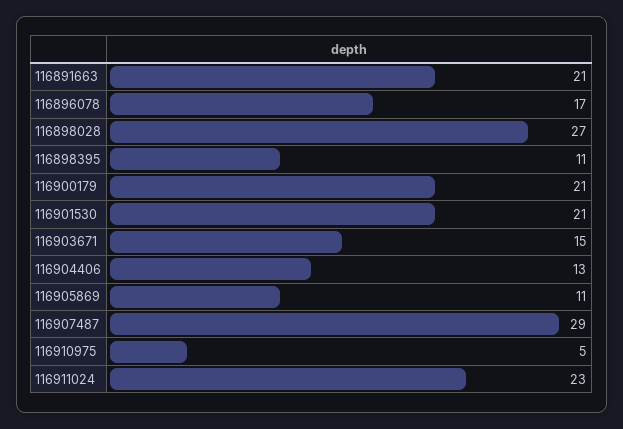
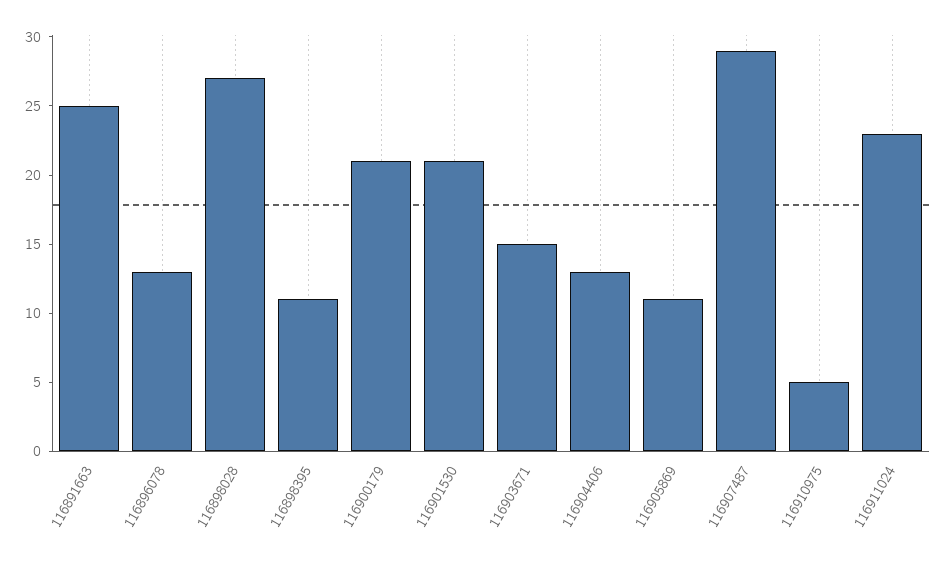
116891663: 21 -> 25
116896078: 17 -> 13

